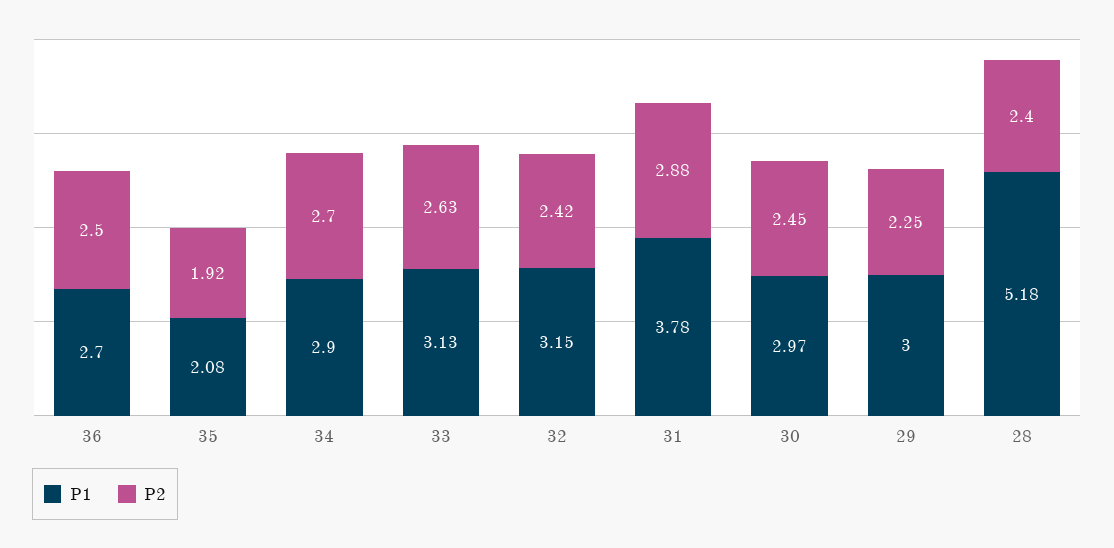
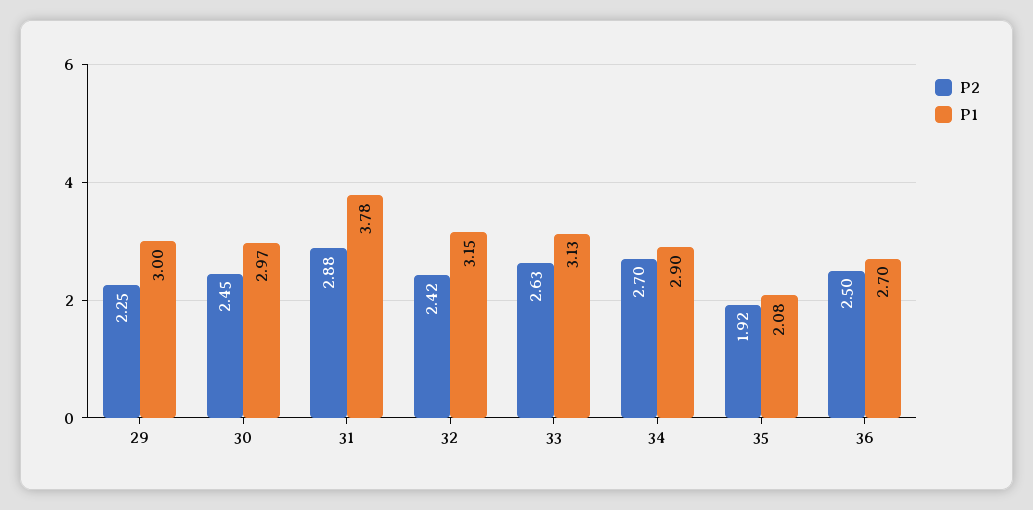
P1, 28: 5.18 -> none
P2, 28: 2.4 -> none

